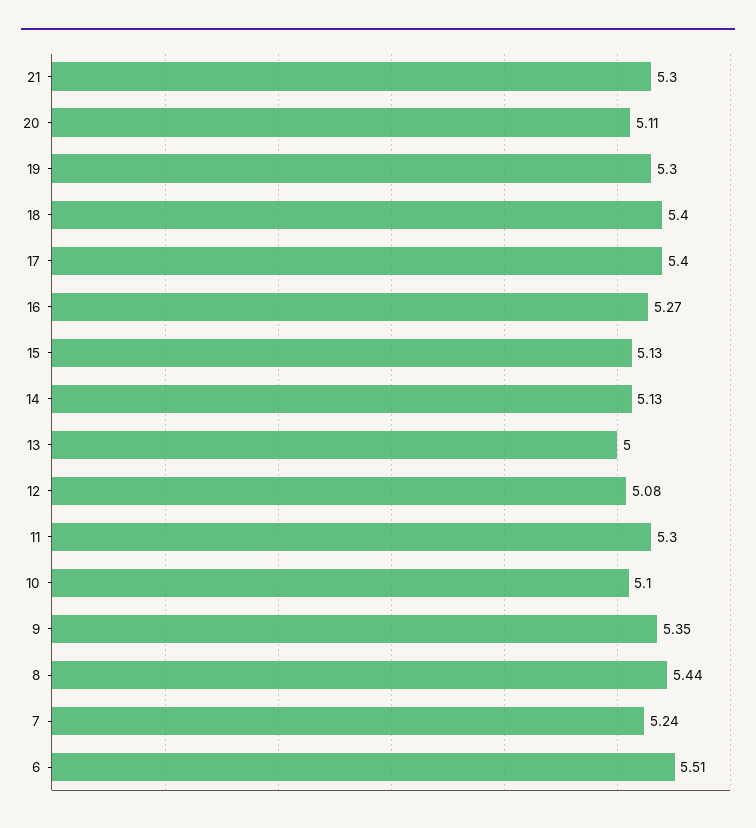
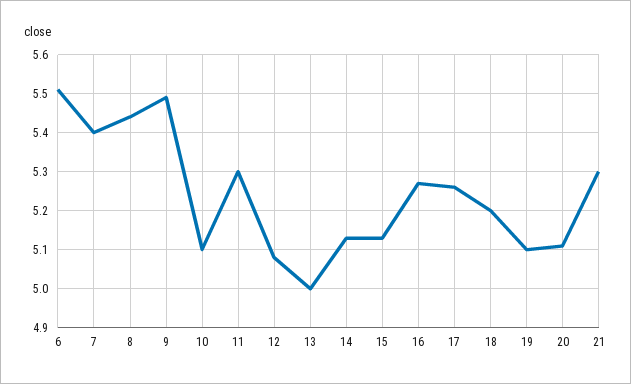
19: 5.3 -> 5.1
18: 5.4 -> 5.2
17: 5.4 -> 5.25
9: 5.35 -> 5.5
7: 5.24 -> 5.4

